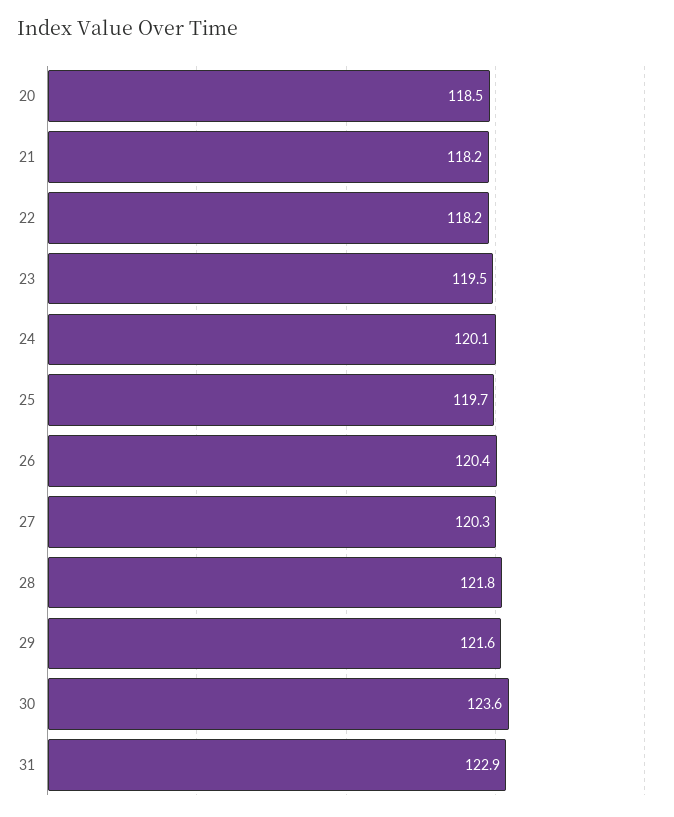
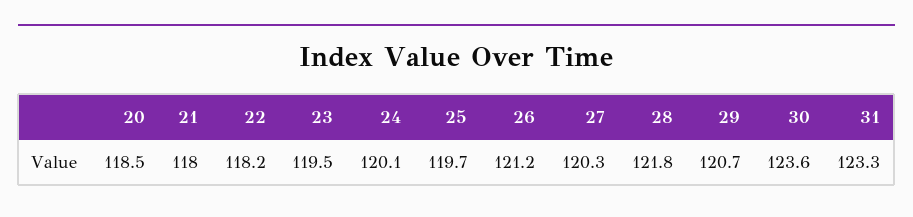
21: 118.2 -> 118
26: 120.4 -> 121.2
29: 121.6 -> 120.7
31: 122.9 -> 123.3

